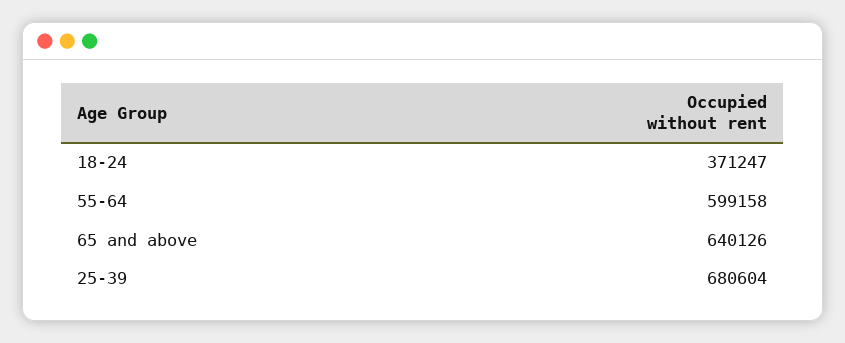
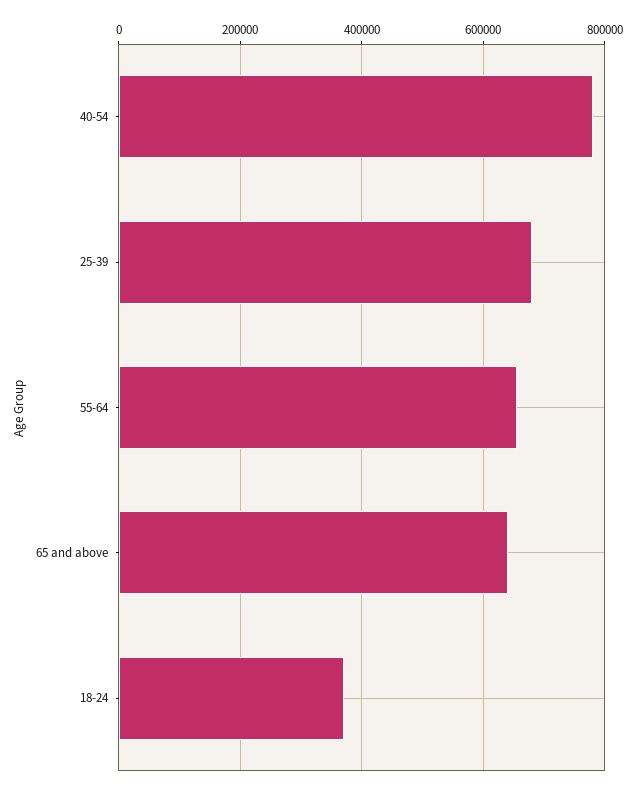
55-64: 599158 -> 660000
40-54: none -> 780000

